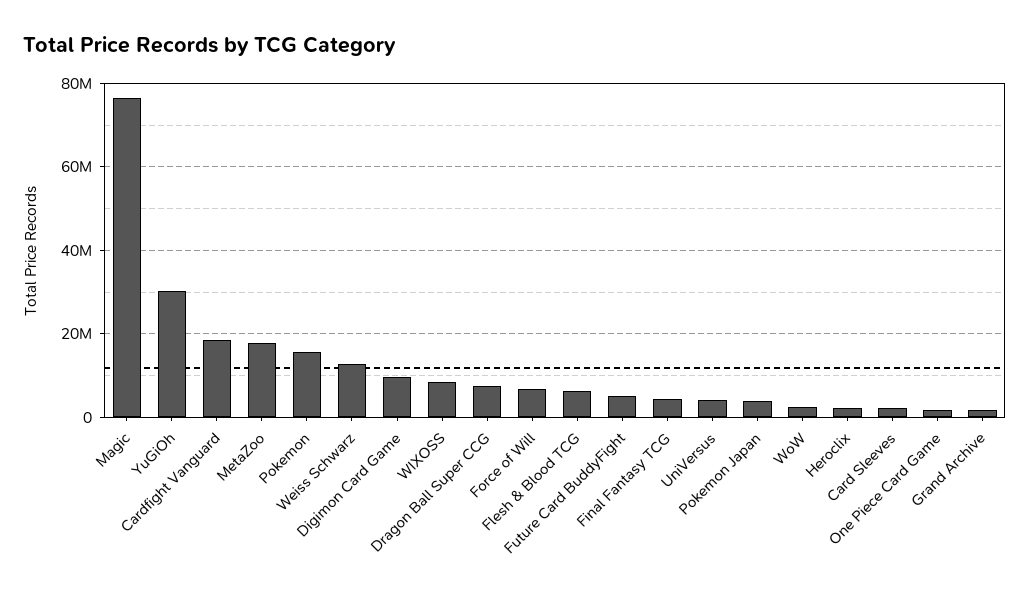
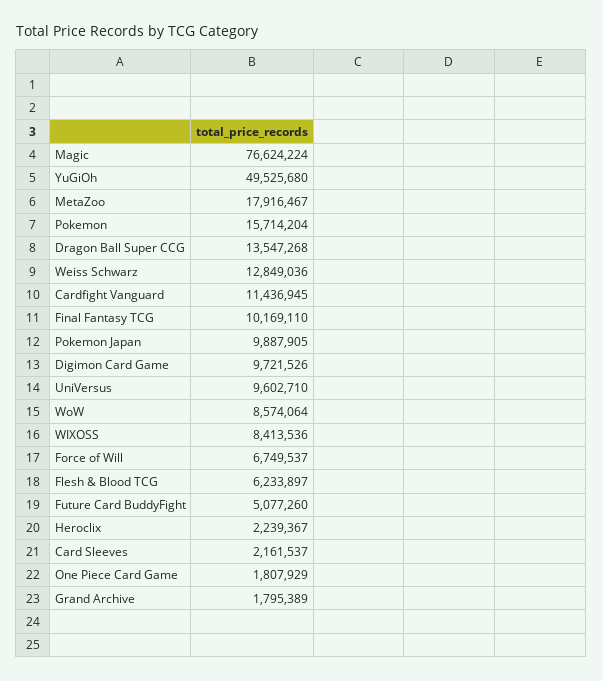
YuGiOh: 30000000 -> 49525680
Cardfight Vanguard: 18000000 -> 11436945
Dragon Ball Super CCG: 8000000 -> 13547268
Final Fantasy TCG: 4000000 -> 10169110
UniVersus: 4000000 -> 9602710
Pokemon Japan: 4000000 -> 9887905
WoW: 2000000 -> 8574064

